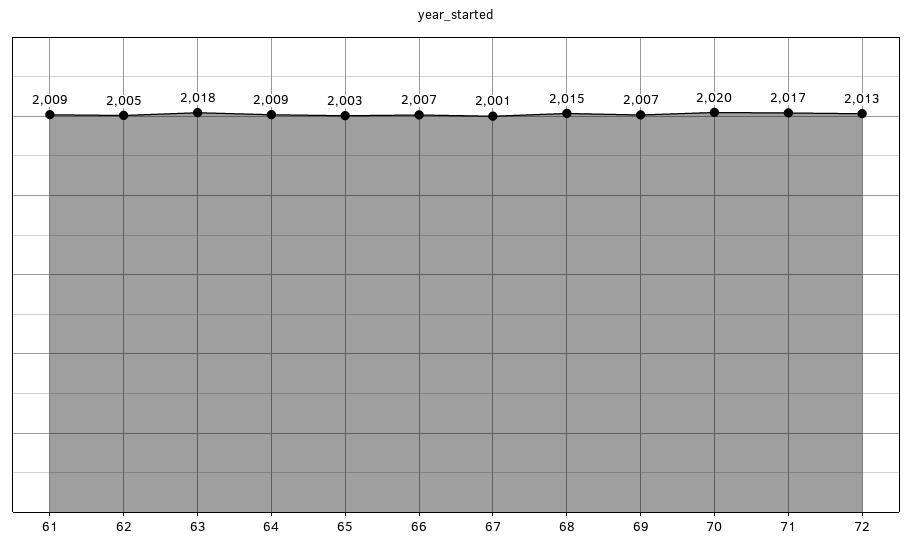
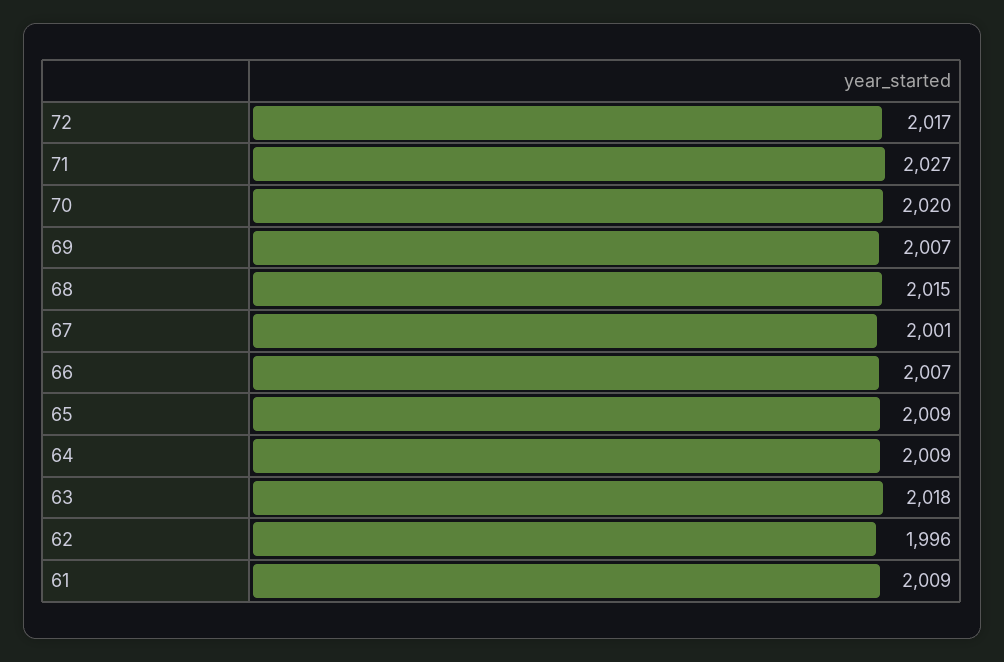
62: 2005 -> 1996
65: 2003 -> 2009
71: 2017 -> 2027
72: 2013 -> 2017

